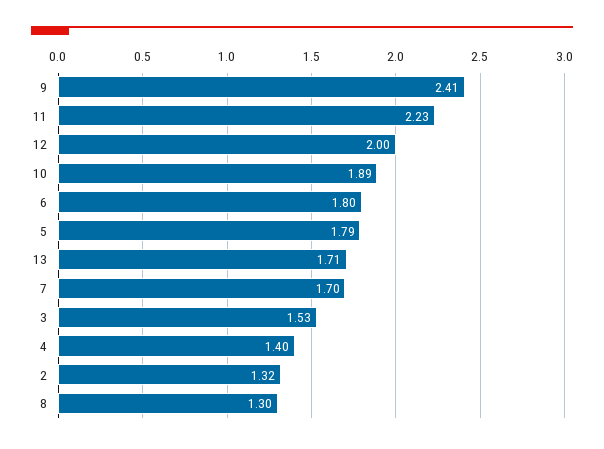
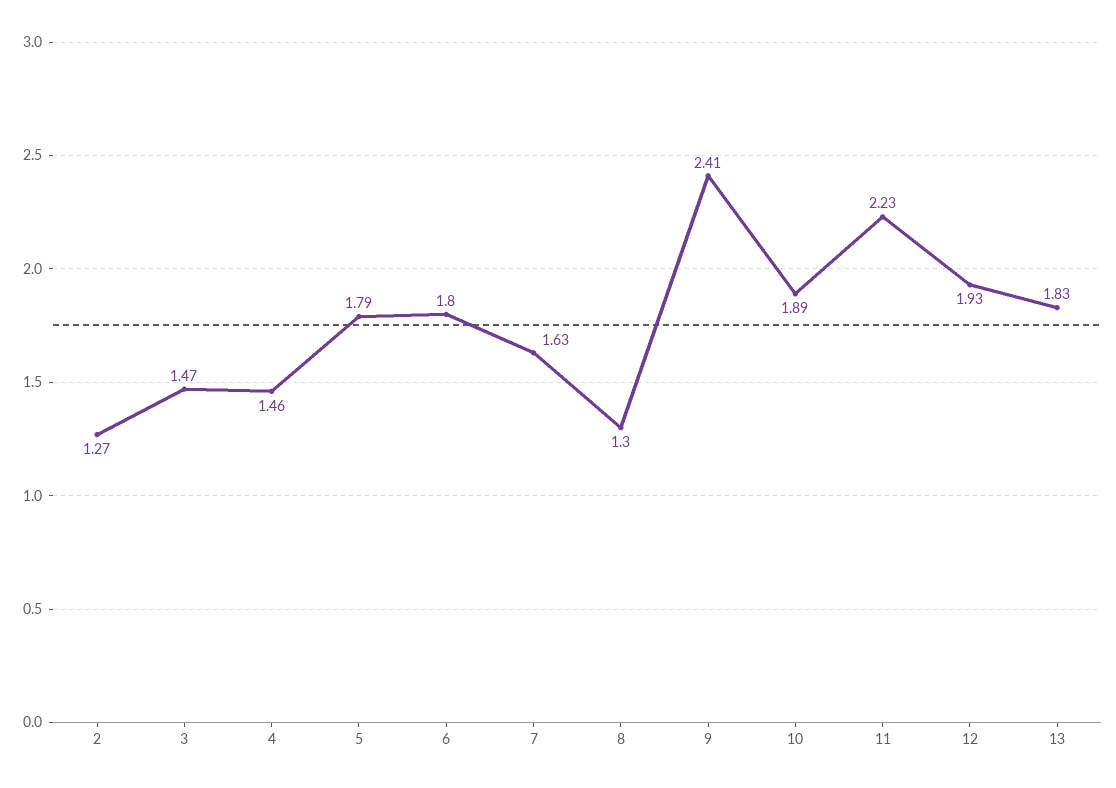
12: 2 -> 1.93
13: 1.71 -> 1.83
7: 1.7 -> 1.63
3: 1.53 -> 1.47
4: 1.4 -> 1.46
2: 1.32 -> 1.27

